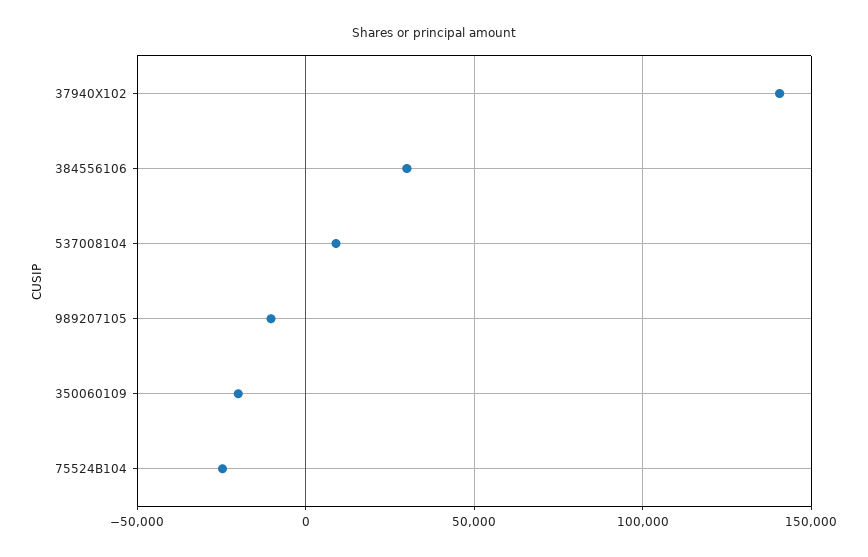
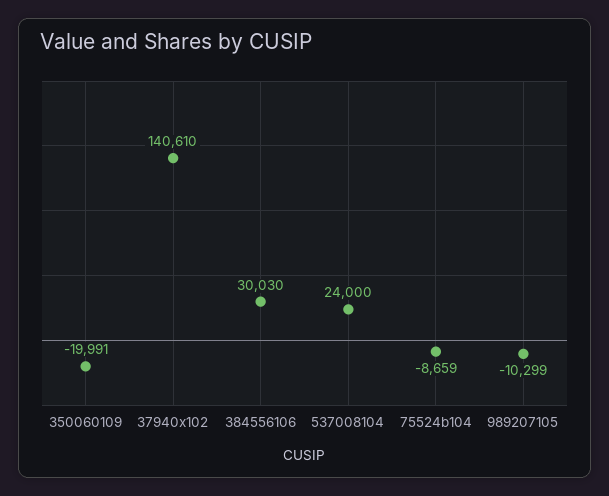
537008104: 10000 -> 24000
75524B104: -25000 -> -8659

